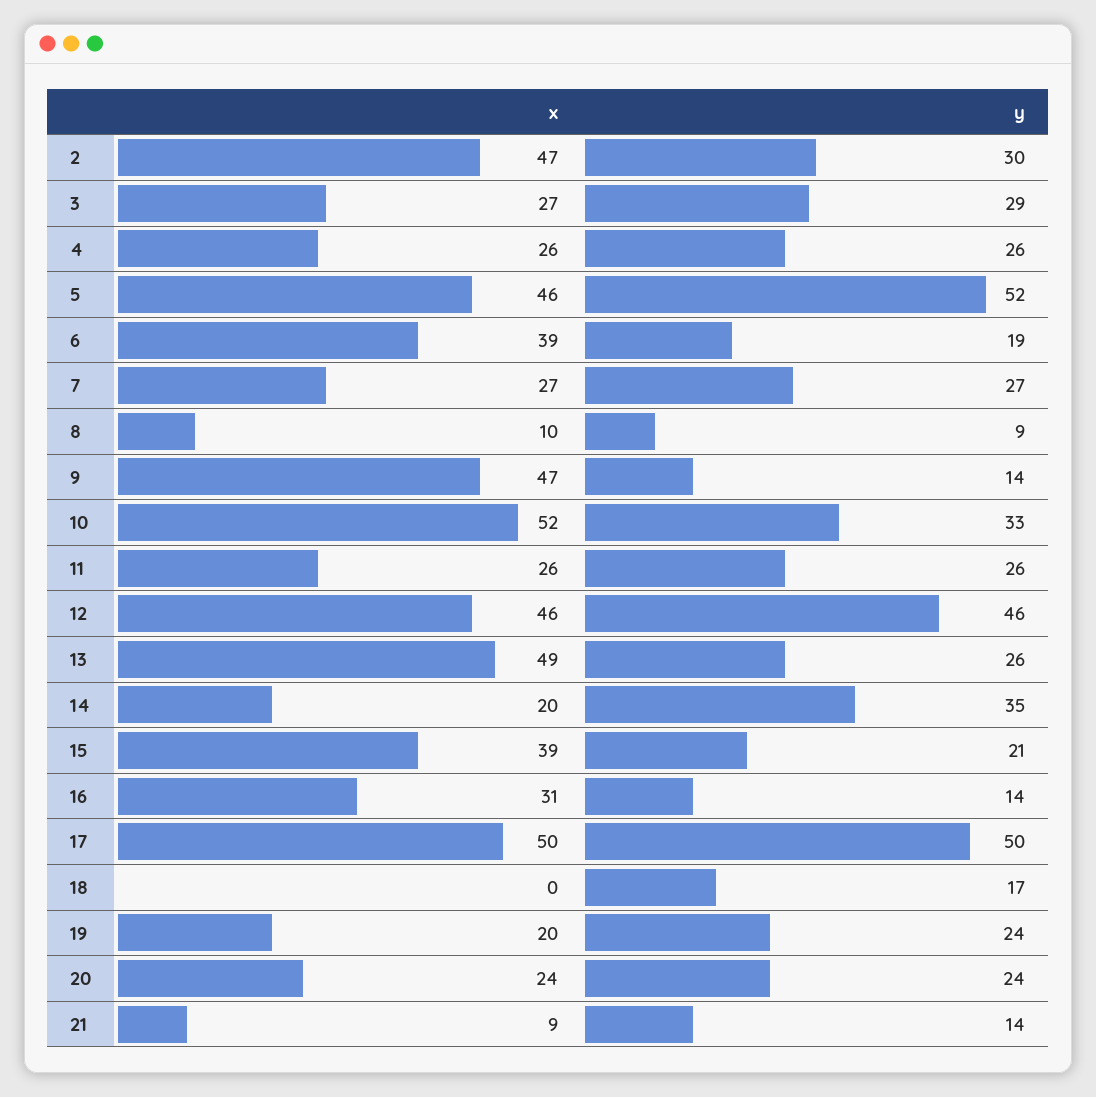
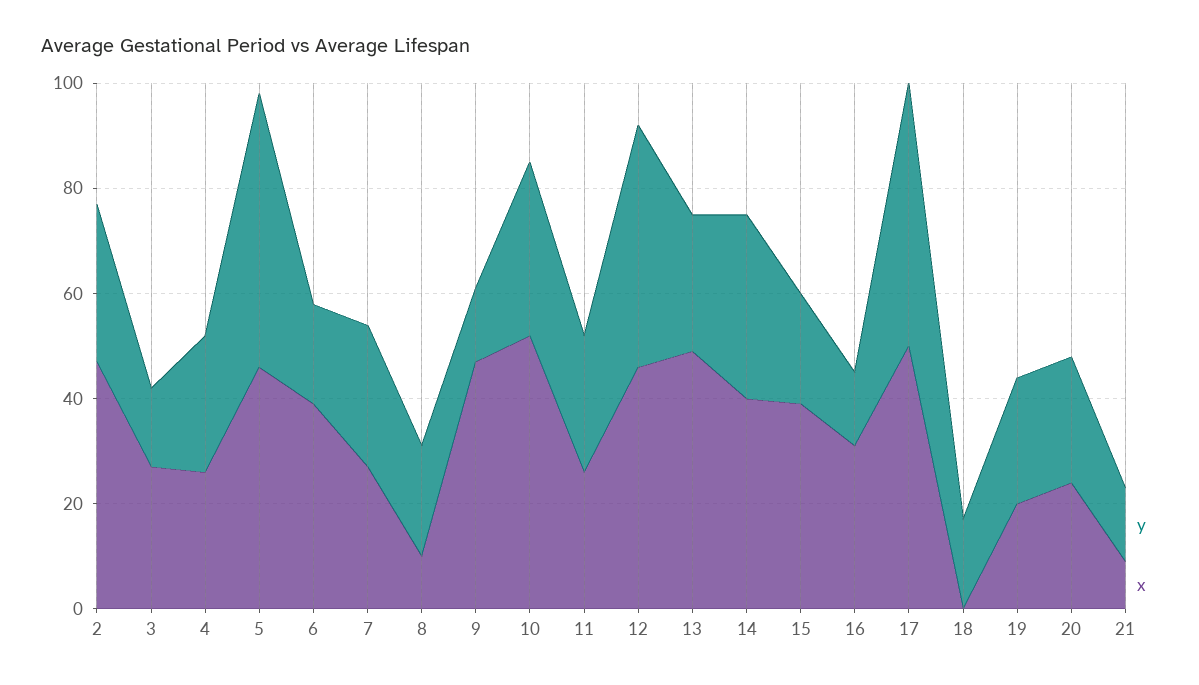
y, 3: 29 -> 15
y, 8: 9 -> 20
x, 14: 20 -> 40

